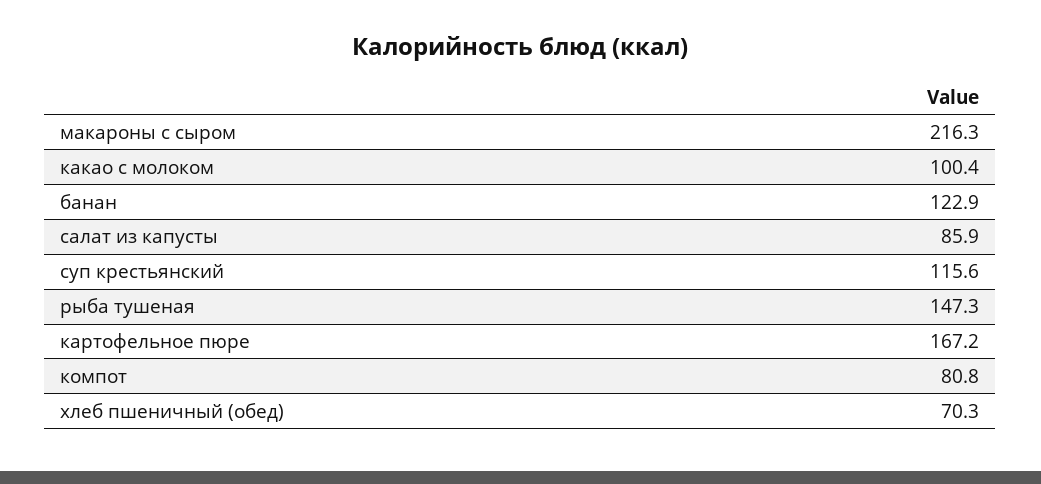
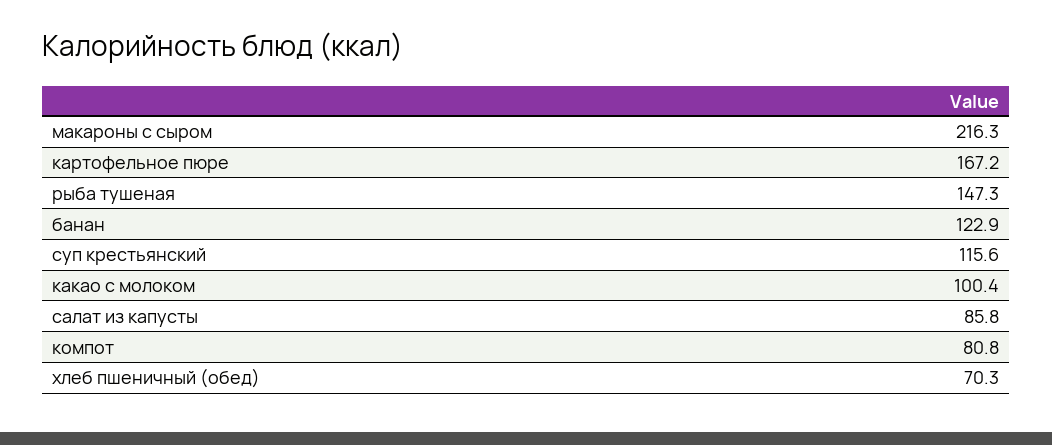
салат из капусты: 85.9 -> 85.8

